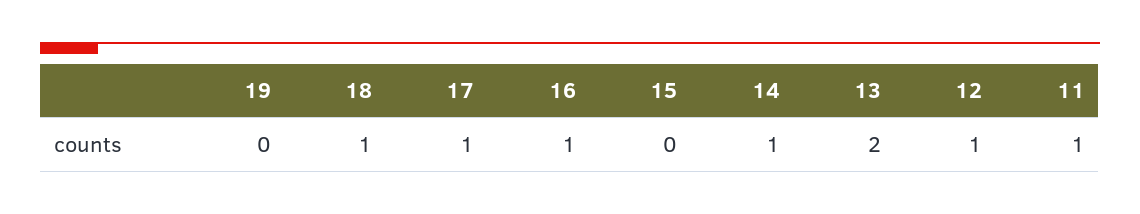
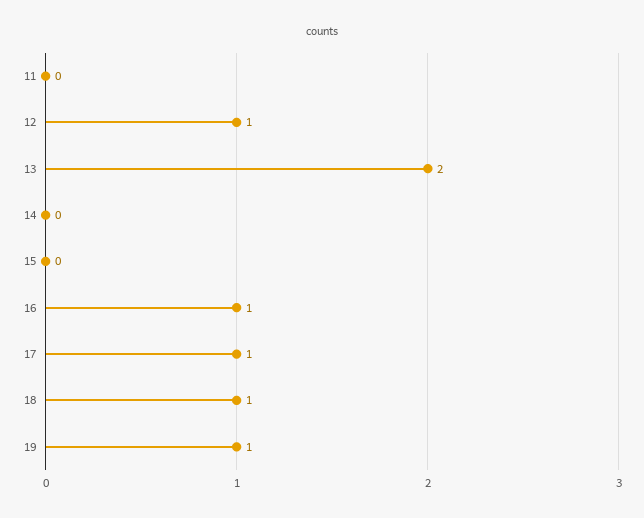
19: 0 -> 1
14: 1 -> 0
11: 1 -> 0

